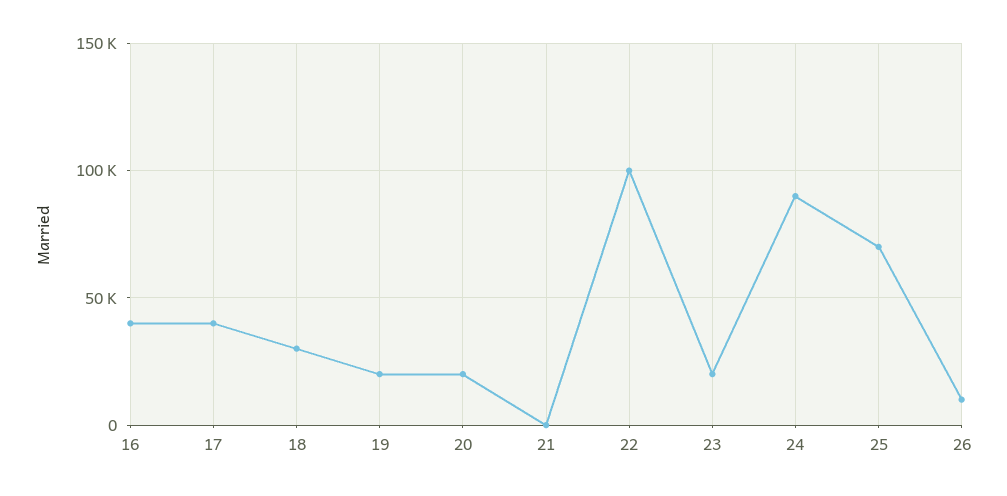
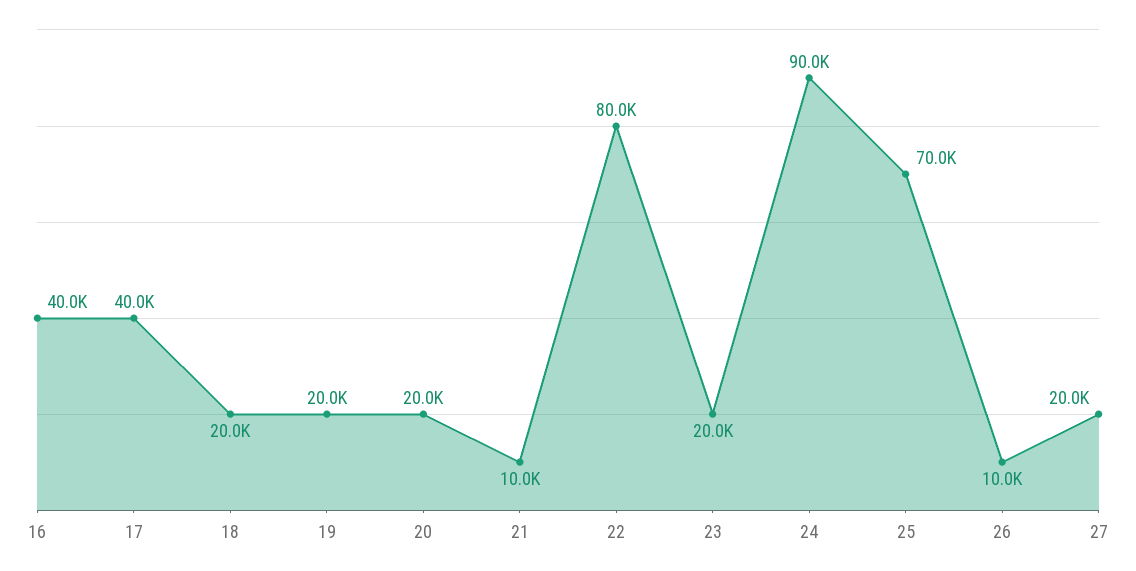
18: 30000 -> 20000
21: 0 -> 10000
22: 100000 -> 80000
27: none -> 20000

